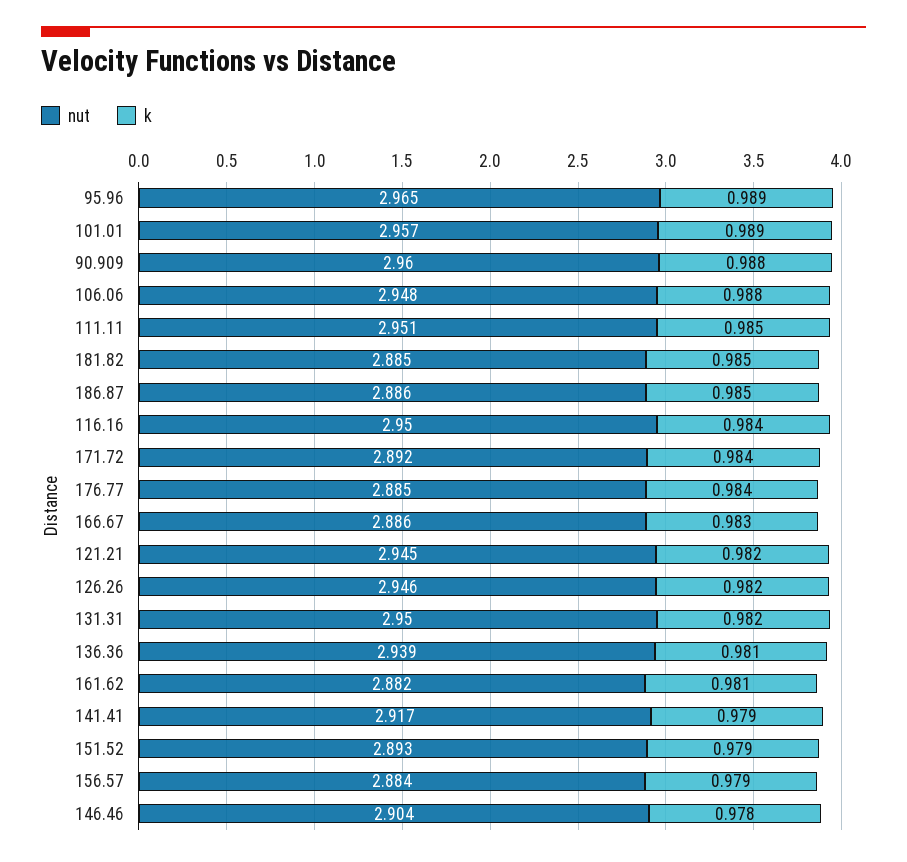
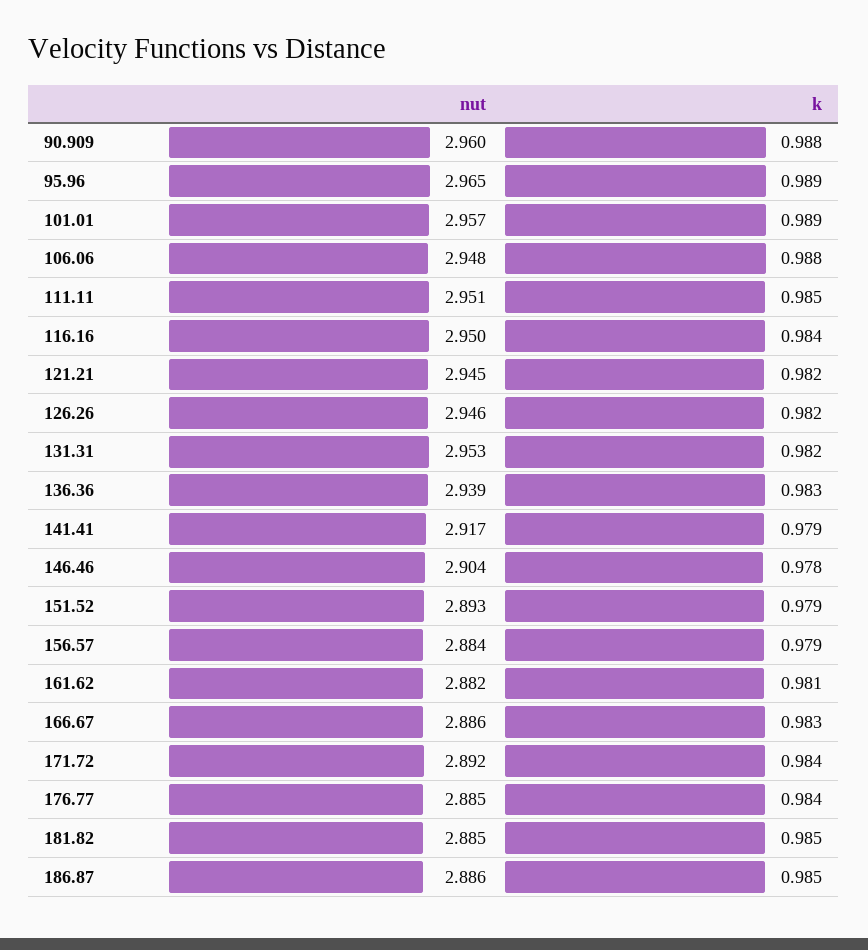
nut, 131.31: 2.95 -> 2.953
k, 136.36: 0.981 -> 0.983

